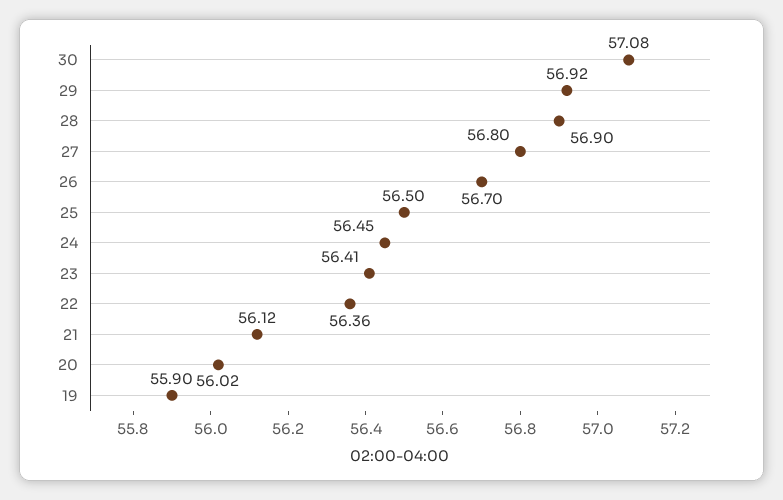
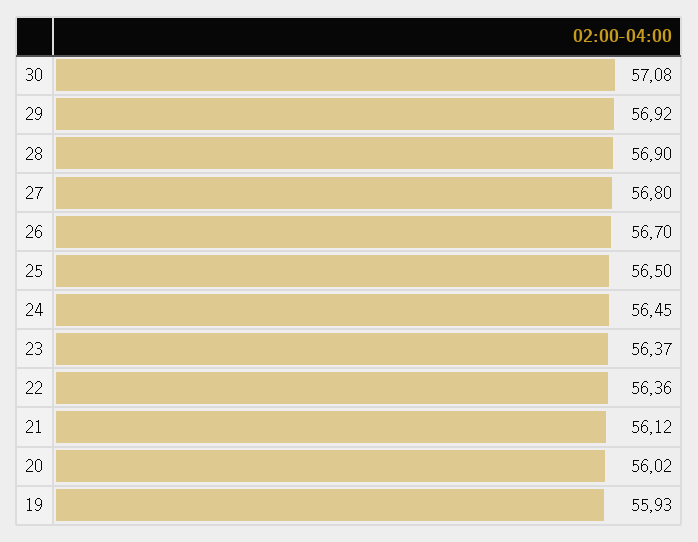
23: 56.41 -> 56.37
19: 55.9 -> 55.93

